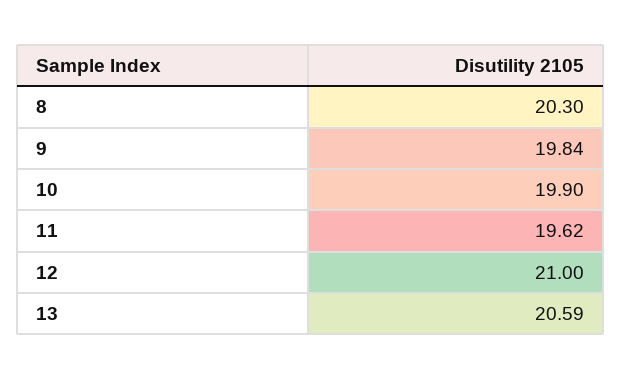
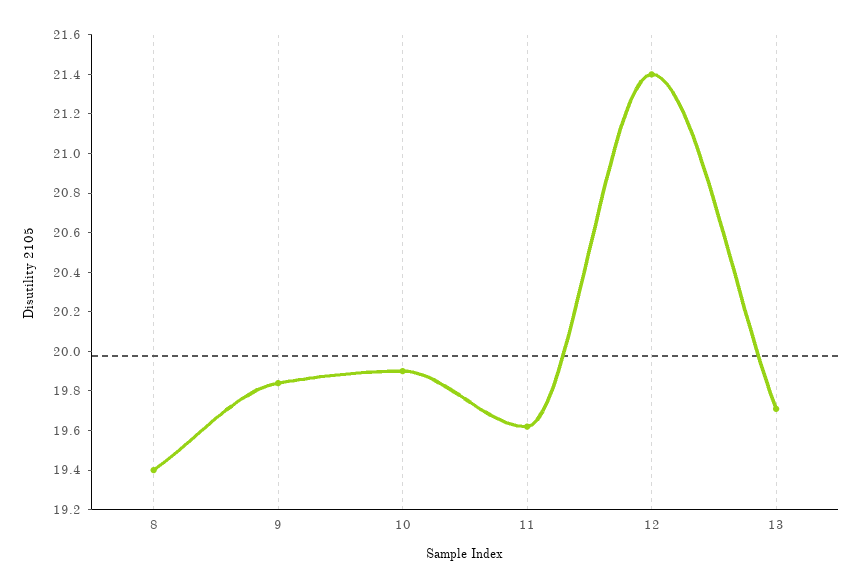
8: 20.3 -> 19.4
12: 21 -> 21.4
13: 20.59 -> 19.7

